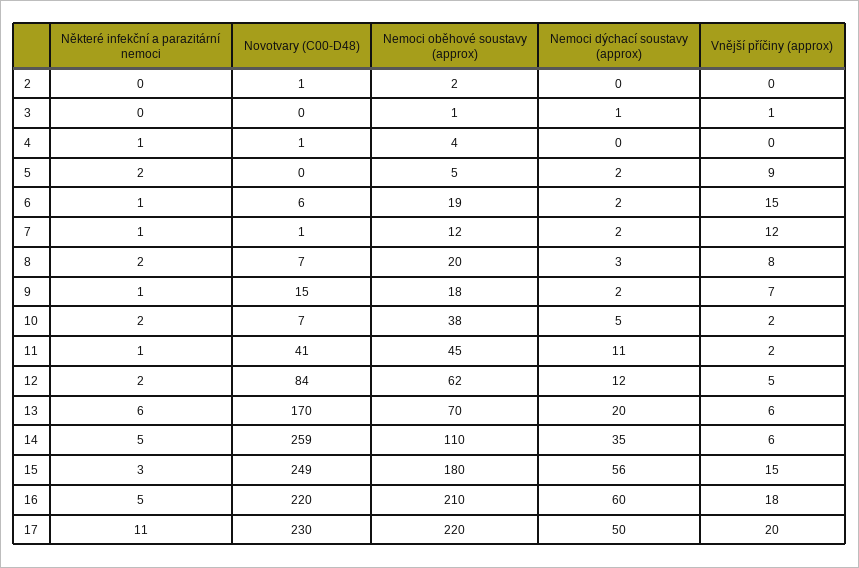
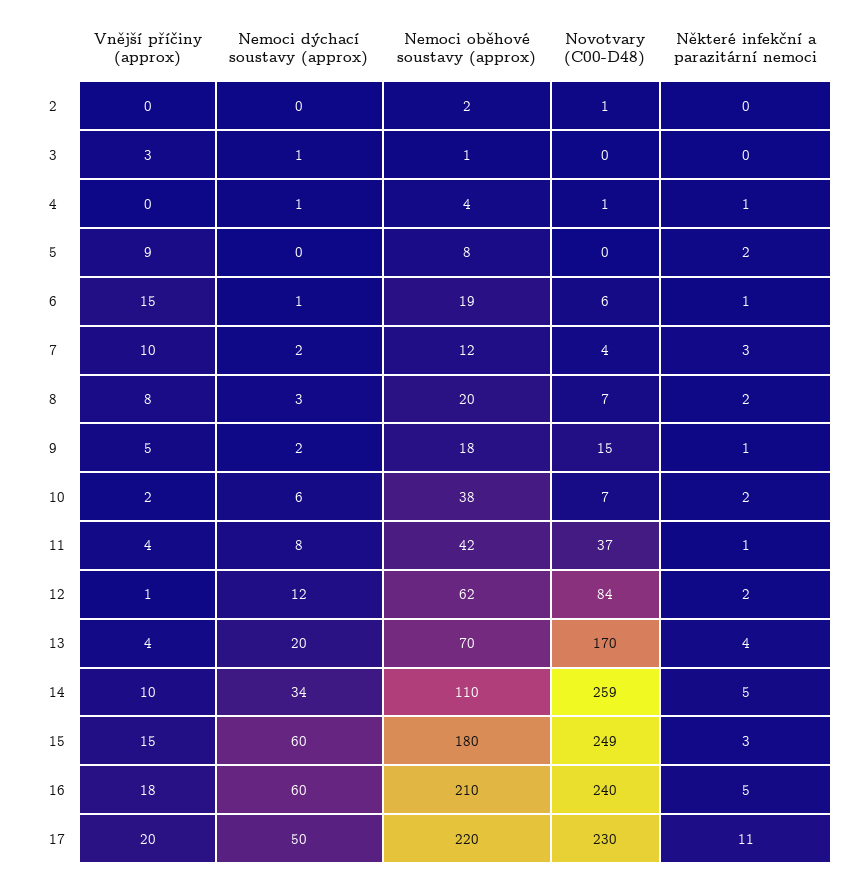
Vnější příčiny (approx), 3: 1 -> 3
Nemoci dýchací soustavy (approx), 4: 0 -> 1
Nemoci oběhové soustavy (approx), 5: 5 -> 8
Nemoci dýchací soustavy (approx), 5: 2 -> 0
Nemoci dýchací soustavy (approx), 6: 2 -> 1
Některé infekční a parazitární nemoci, 7: 1 -> 3
Novotvary (C00-D48), 7: 1 -> 4
Vnější příčiny (approx), 7: 12 -> 10
Vnější příčiny (approx), 9: 7 -> 5
Nemoci dýchací soustavy (approx), 10: 5 -> 6
Novotvary (C00-D48), 11: 41 -> 37
Nemoci oběhové soustavy (approx), 11: 45 -> 42
Nemoci dýchací soustavy (approx), 11: 11 -> 8
Vnější příčiny (approx), 11: 2 -> 4
Vnější příčiny (approx), 12: 5 -> 1
Některé infekční a parazitární nemoci, 13: 6 -> 4
Vnější příčiny (approx), 13: 6 -> 4
Nemoci dýchací soustavy (approx), 14: 35 -> 34
Vnější příčiny (approx), 14: 6 -> 10
Nemoci dýchací soustavy (approx), 15: 56 -> 60
Novotvary (C00-D48), 16: 220 -> 240

